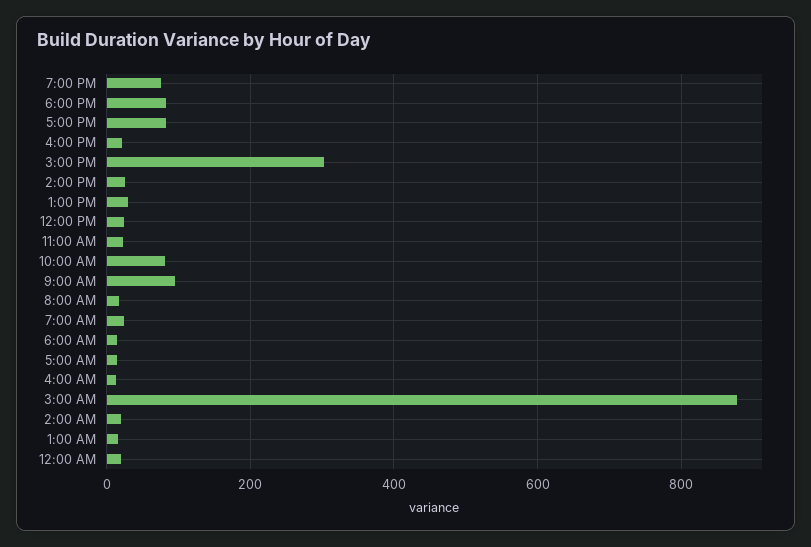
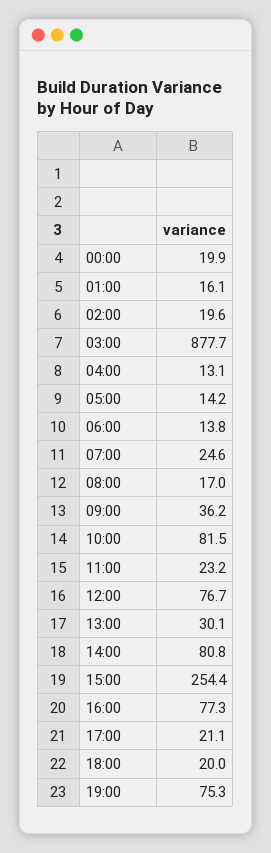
6:00 PM: 80 -> 20
5:00 PM: 80 -> 21.1
4:00 PM: 20 -> 77.3
3:00 PM: 300 -> 254.4
2:00 PM: 20 -> 80.8
12:00 PM: 20 -> 76.7
9:00 AM: 100 -> 36.2

